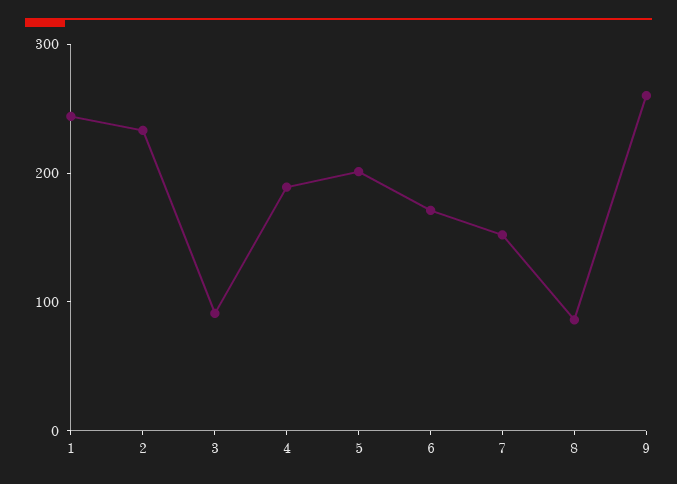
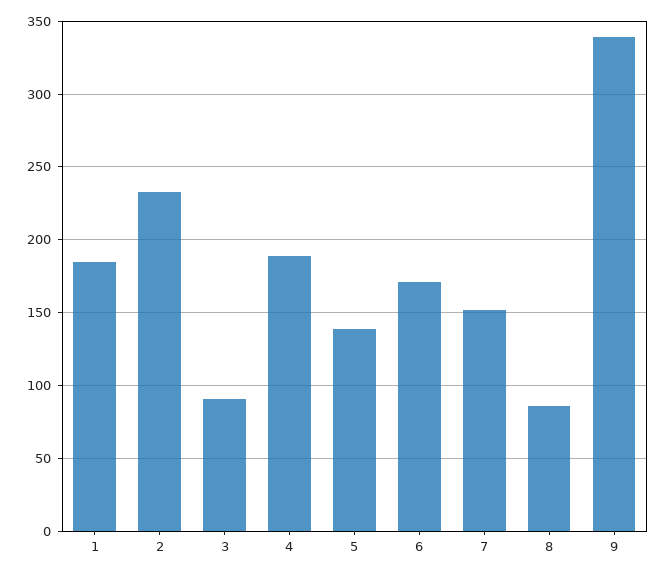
1: 240 -> 185
5: 200 -> 140
9: 260 -> 340

